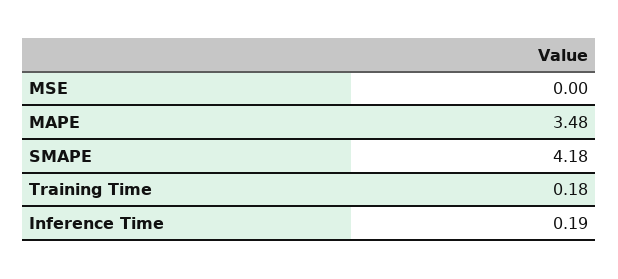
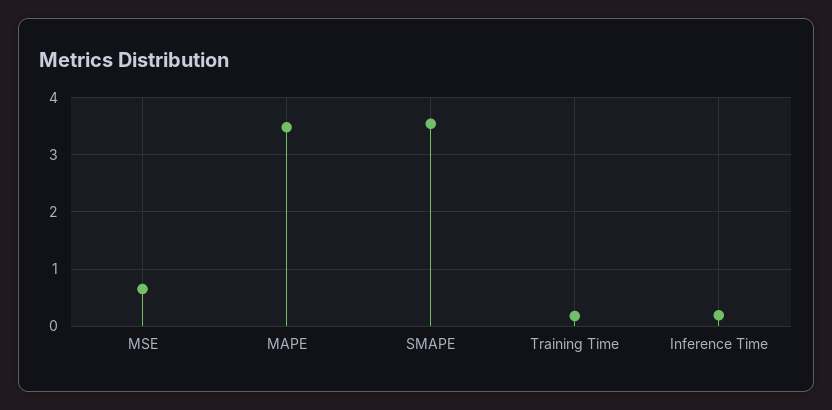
MSE: 0 -> 0.6
SMAPE: 4.18 -> 3.6

